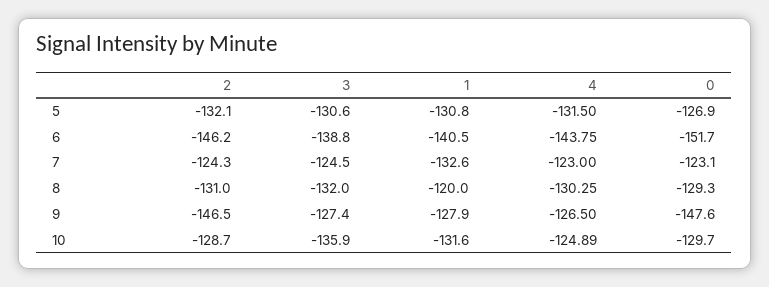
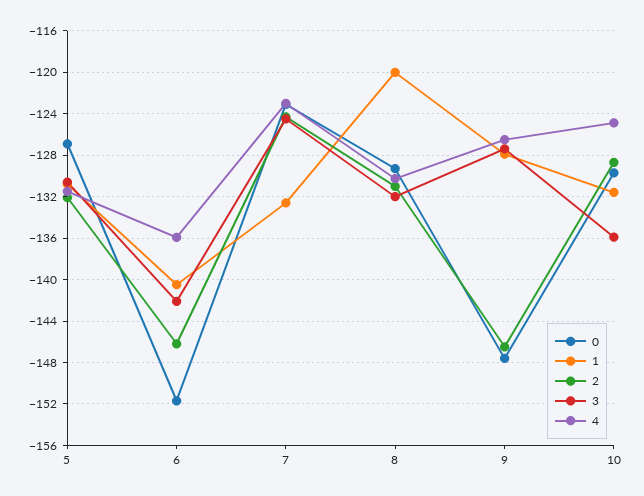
3, 6: -138.8 -> -142
4, 6: -143.75 -> -136

